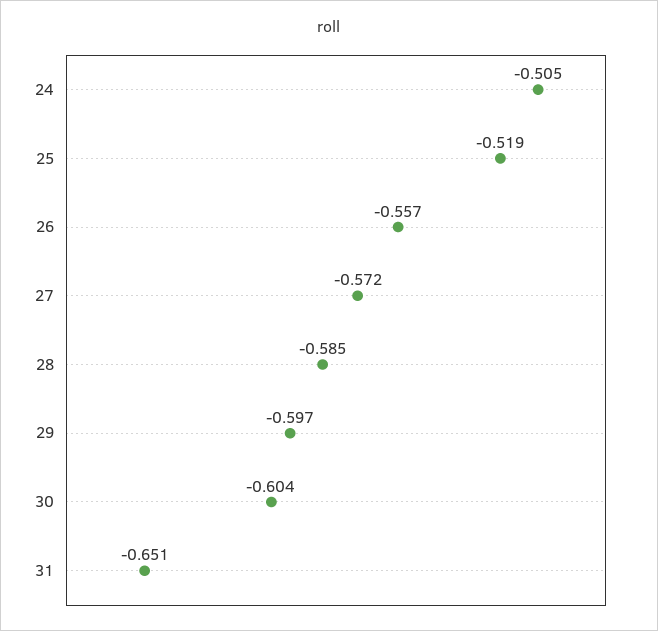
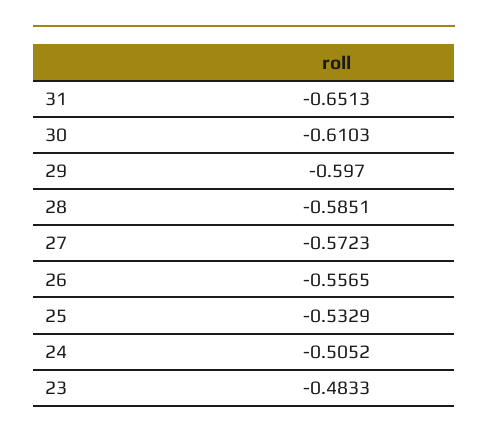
25: -0.519 -> -0.5329
30: -0.604 -> -0.6103
23: none -> -0.4833

